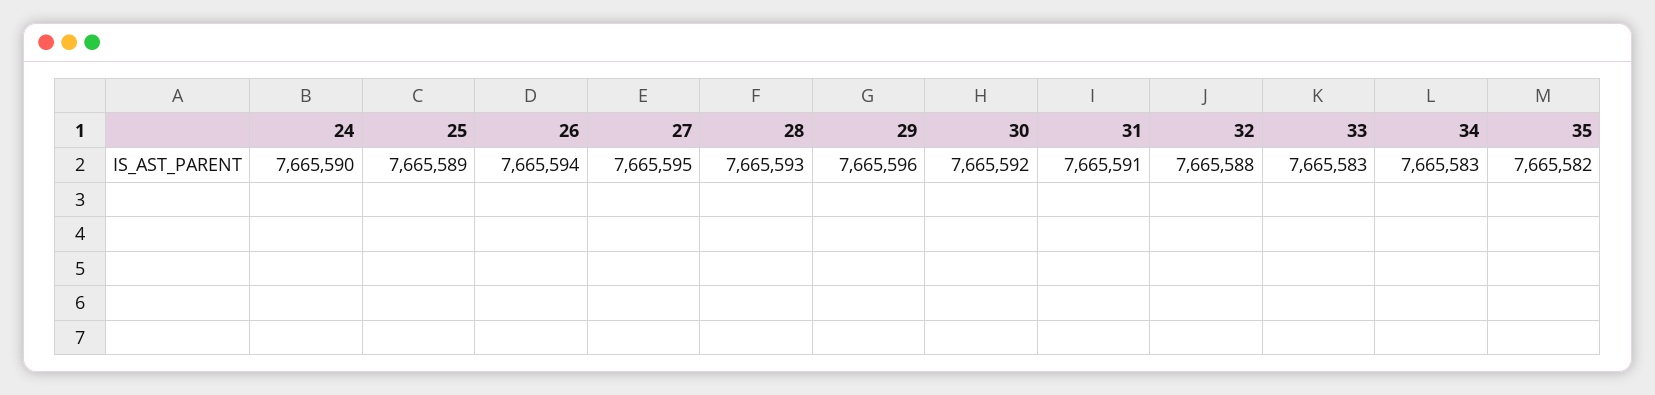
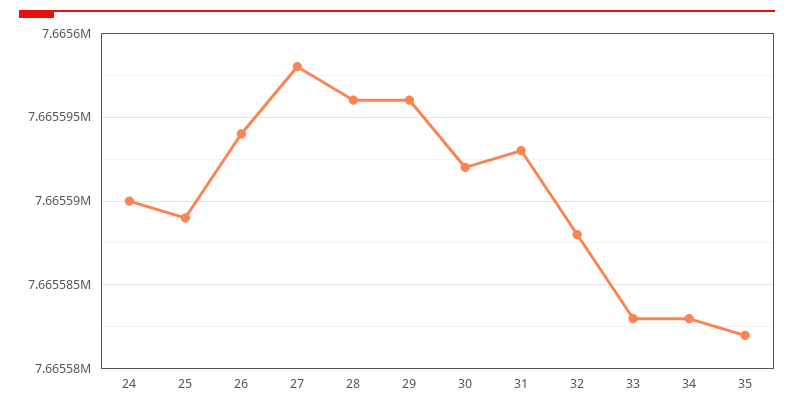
27: 7665595 -> 7665598
28: 7665593 -> 7665596
31: 7665591 -> 7665593

